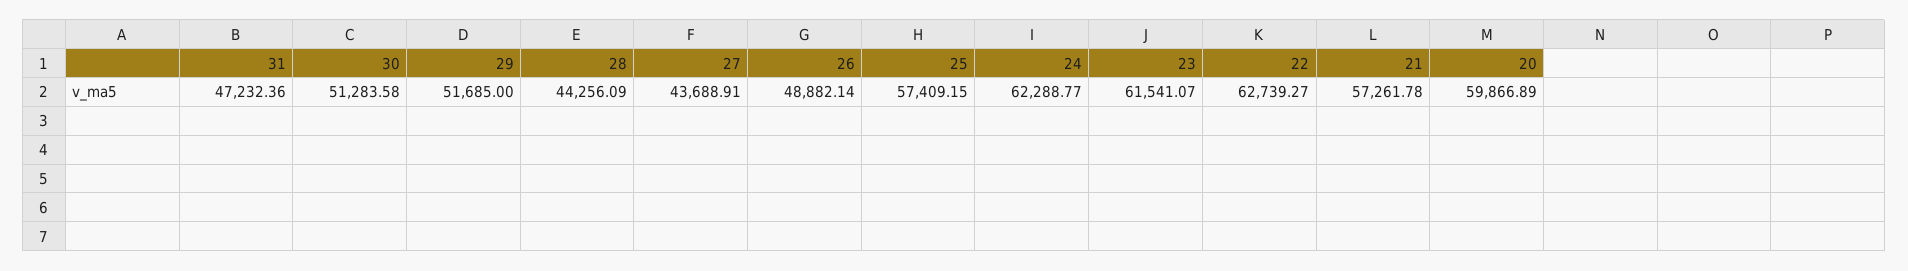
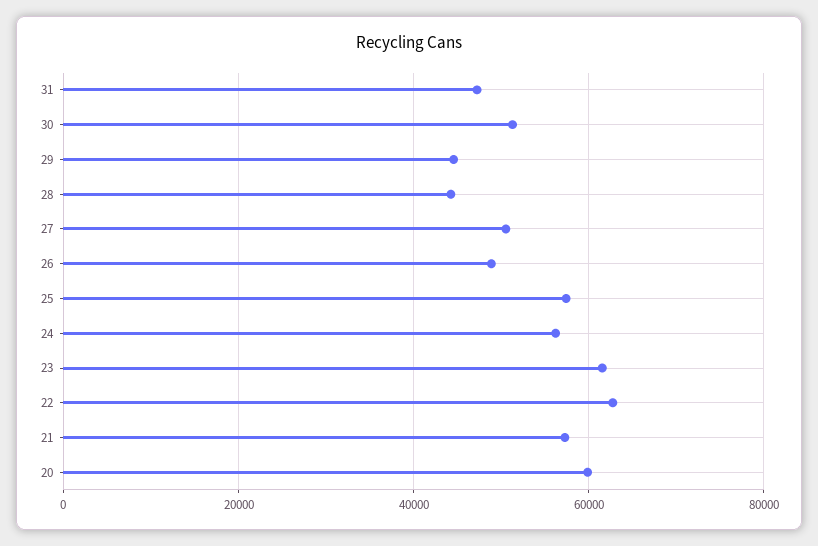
29: 51685 -> 44000
27: 43688.91 -> 50000
24: 62288.77 -> 56000

